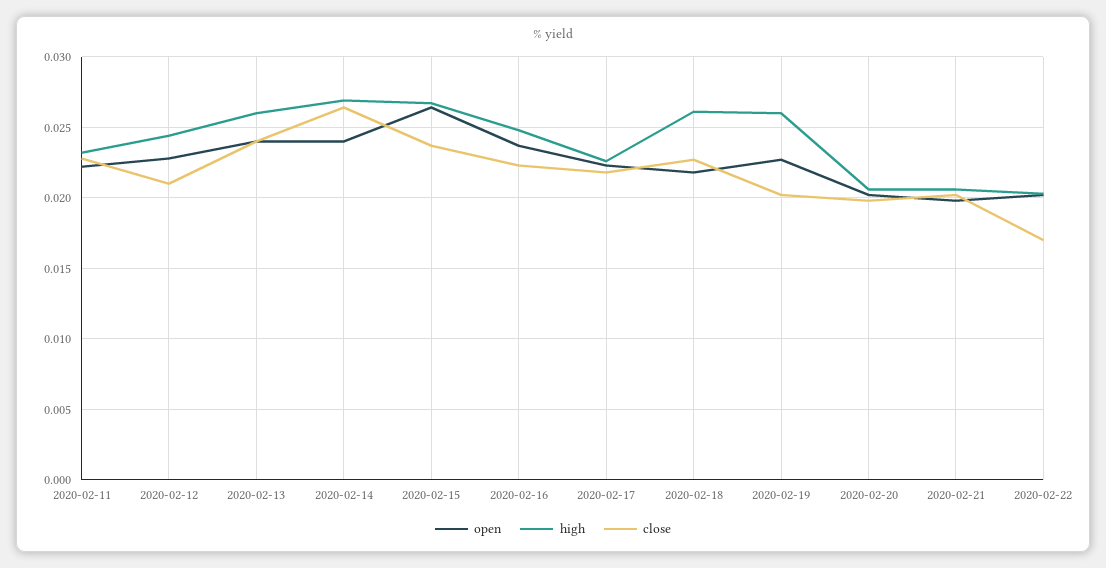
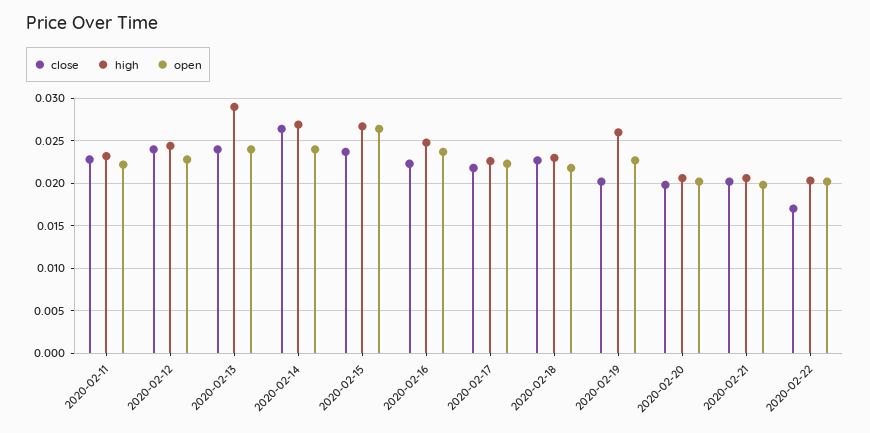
close, 2020-02-12: 0.021 -> 0.024
high, 2020-02-13: 0.026 -> 0.029
high, 2020-02-18: 0.026 -> 0.023

